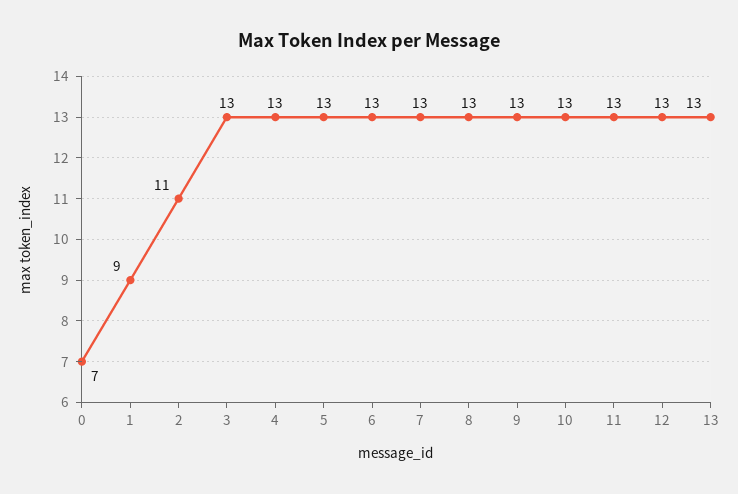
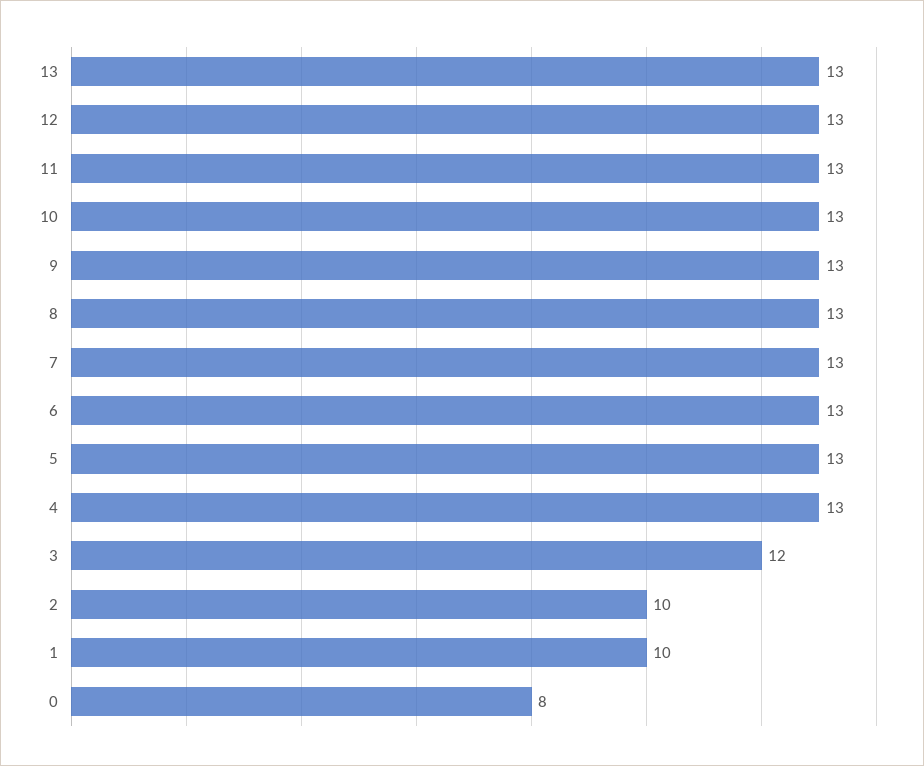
0: 7 -> 8
1: 9 -> 10
2: 11 -> 10
3: 13 -> 12

